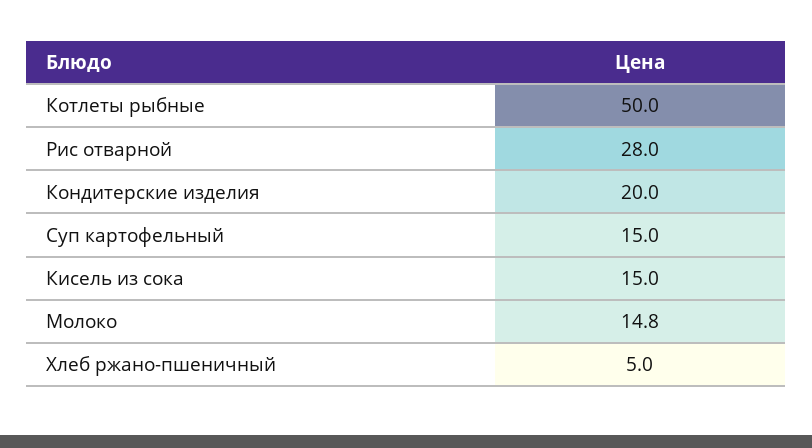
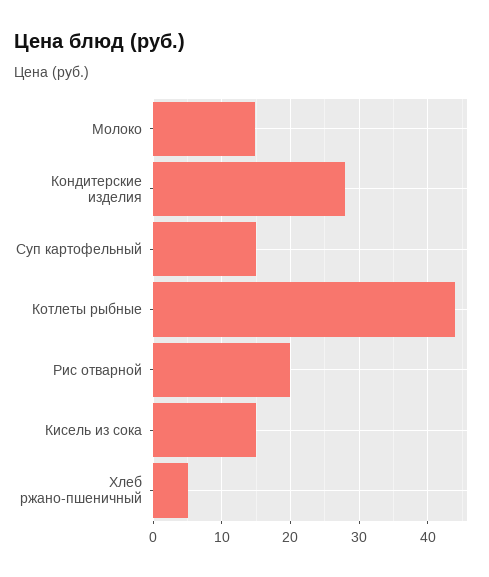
Котлеты рыбные: 50 -> 44
Рис отварной: 28 -> 20
Кондитерские изделия: 20 -> 28

